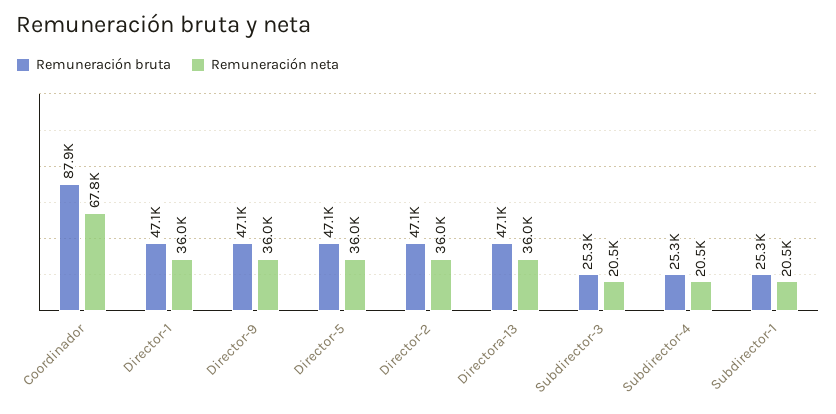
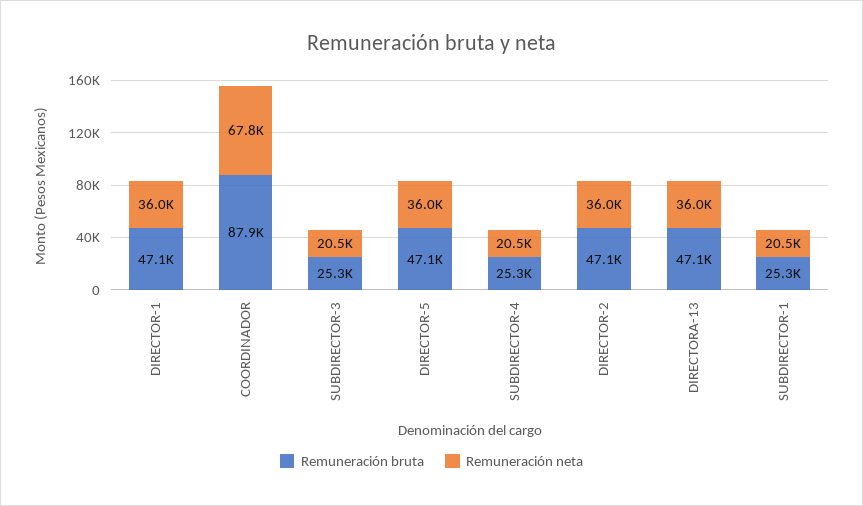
Remuneración bruta, Director-9: 47100 -> none
Remuneración neta, Director-9: 36000 -> none

